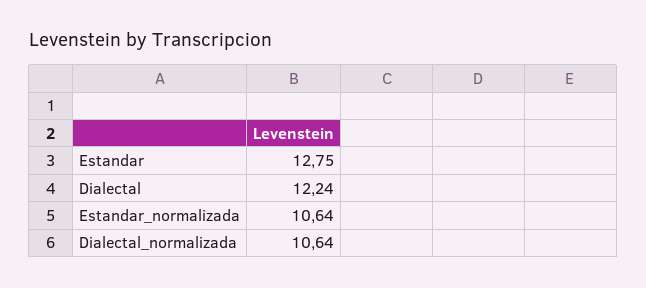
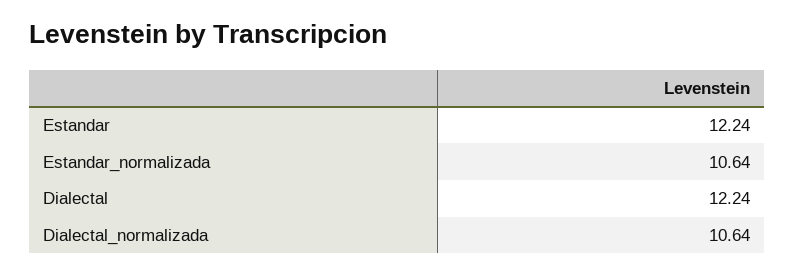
Estandar: 12.75 -> 12.24

